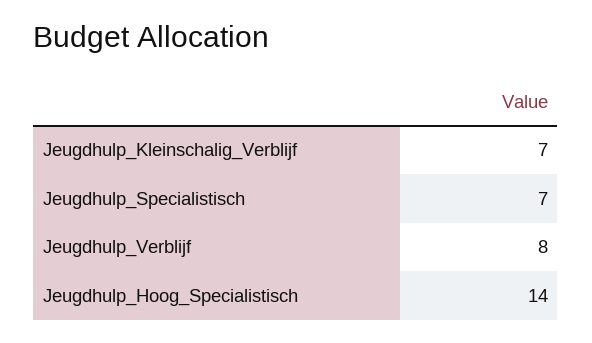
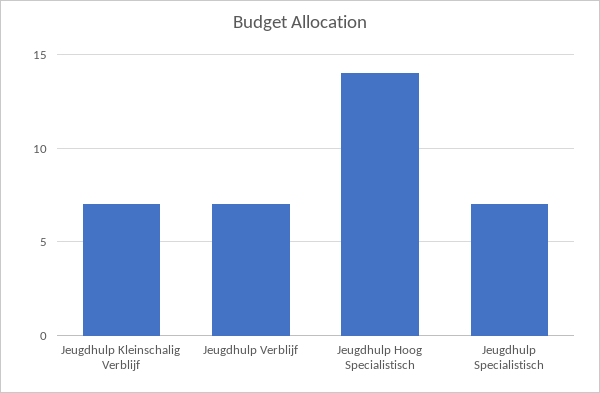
Jeugdhulp_Verblijf: 8 -> 7

